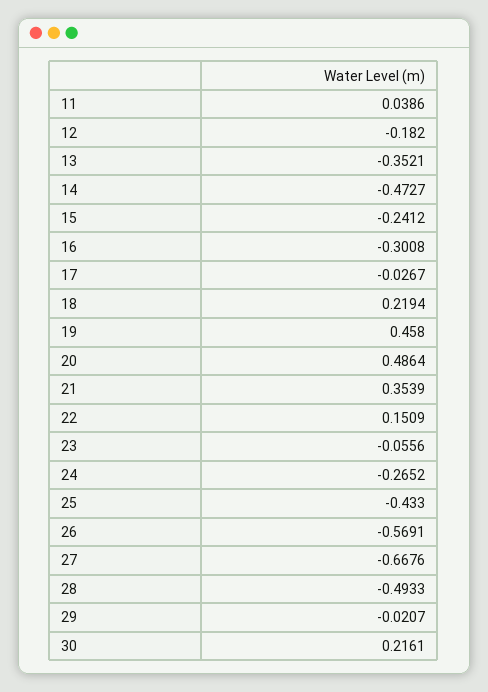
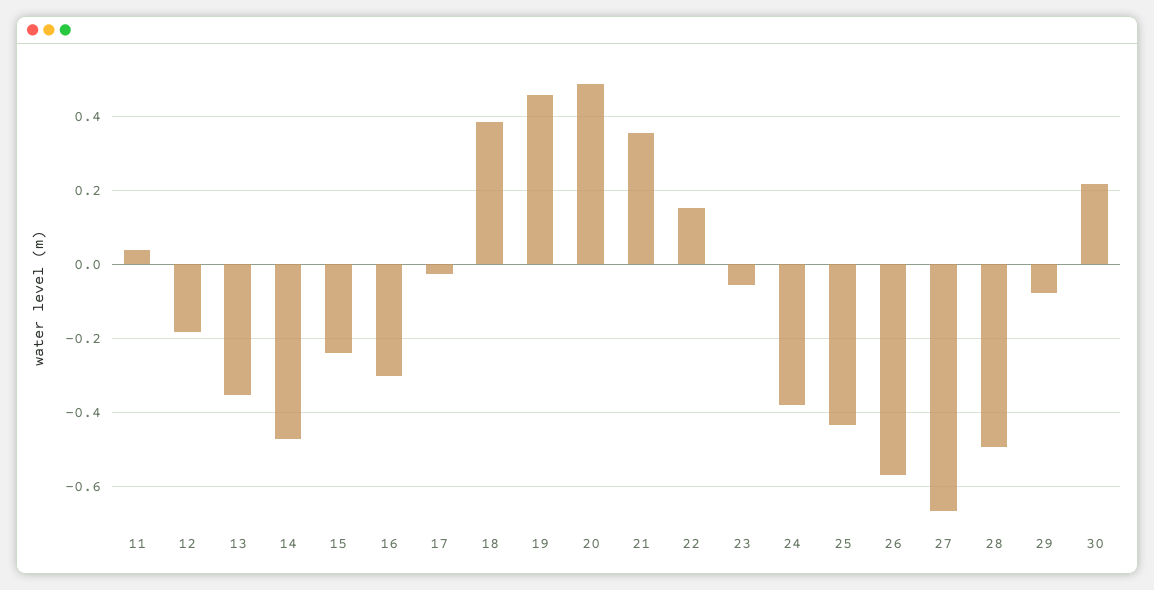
18: 0.2194 -> 0.38
24: -0.2652 -> -0.38
29: -0.0207 -> -0.08

